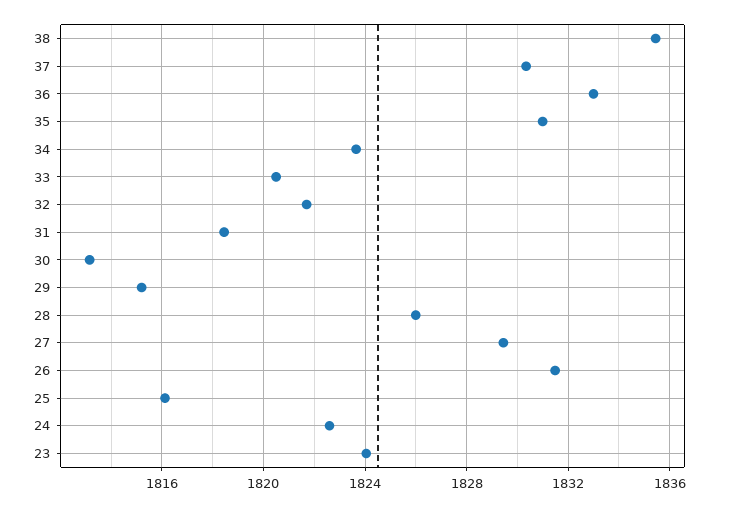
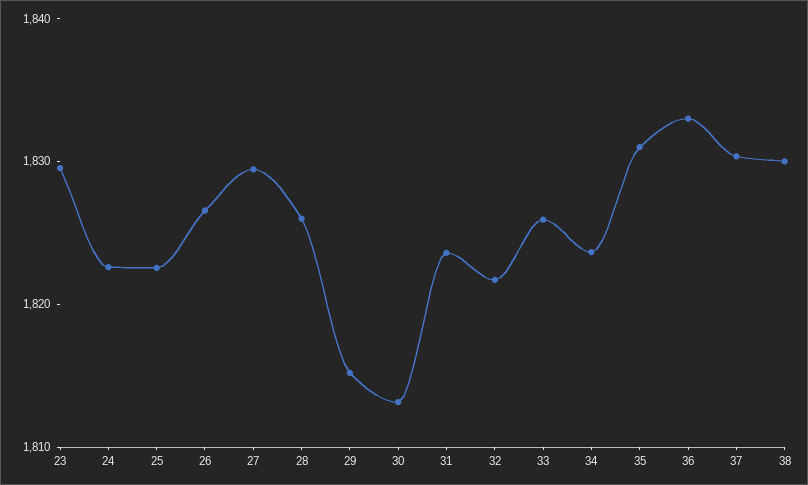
38: 1835.5 -> 1830
33: 1820.5 -> 1826
31: 1818.5 -> 1824
26: 1831.5 -> 1826
25: 1816 -> 1822
23: 1824 -> 1830

